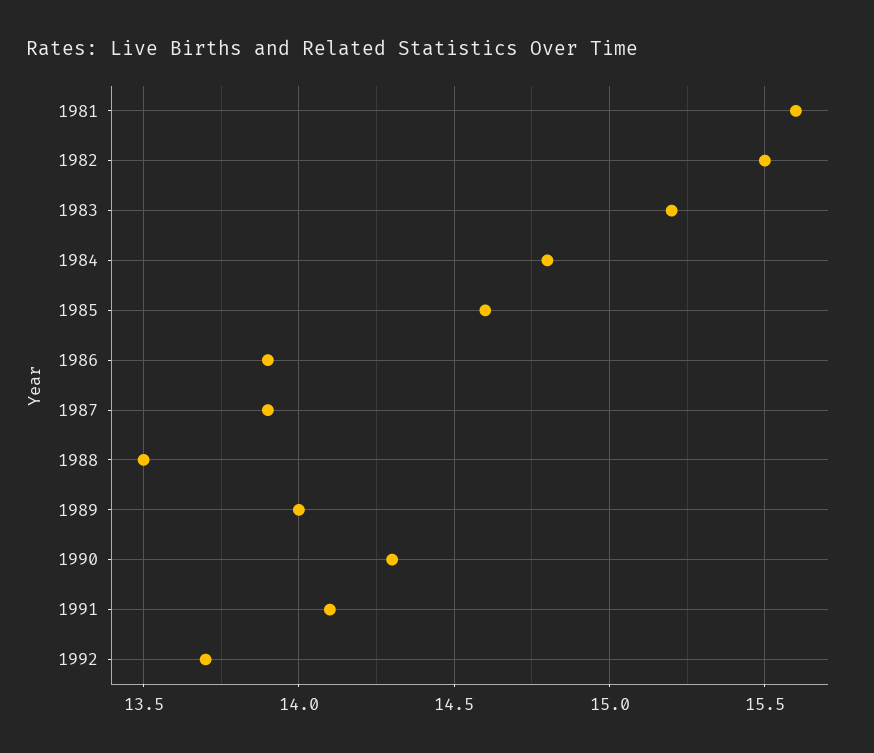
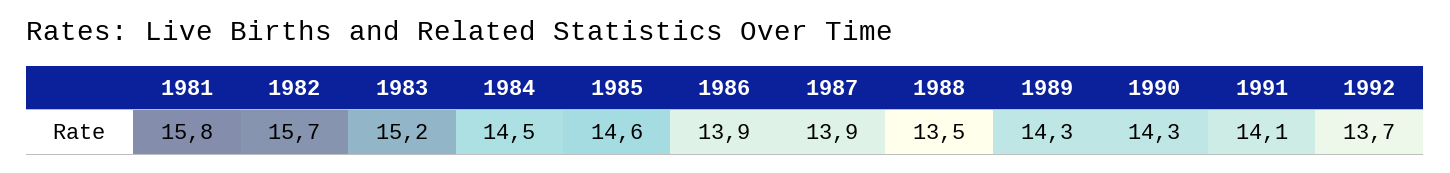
1981: 15.6 -> 15.8
1982: 15.5 -> 15.7
1984: 14.8 -> 14.5
1989: 14 -> 14.3

